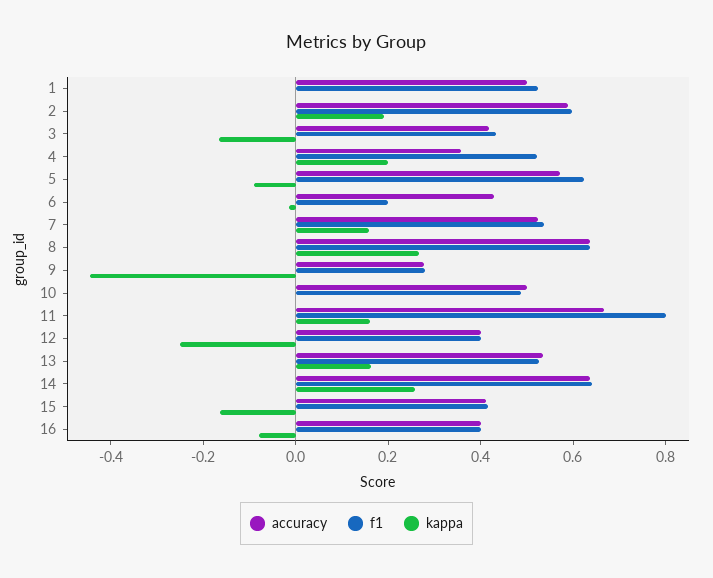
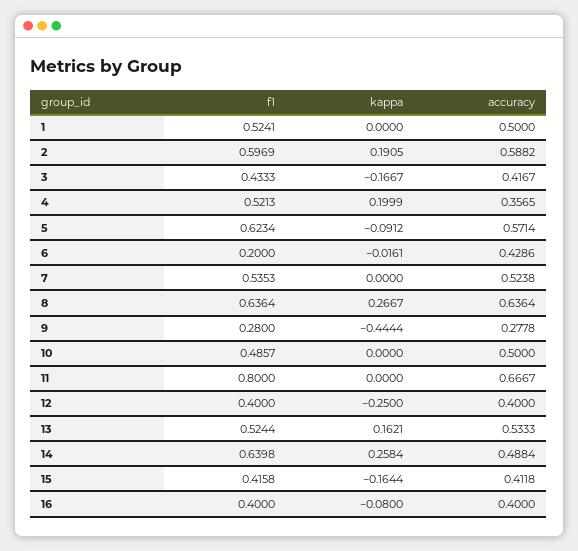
kappa, 7: 0.15 -> 0
kappa, 11: 0.15 -> 0
accuracy, 14: 0.65 -> 0.4884

